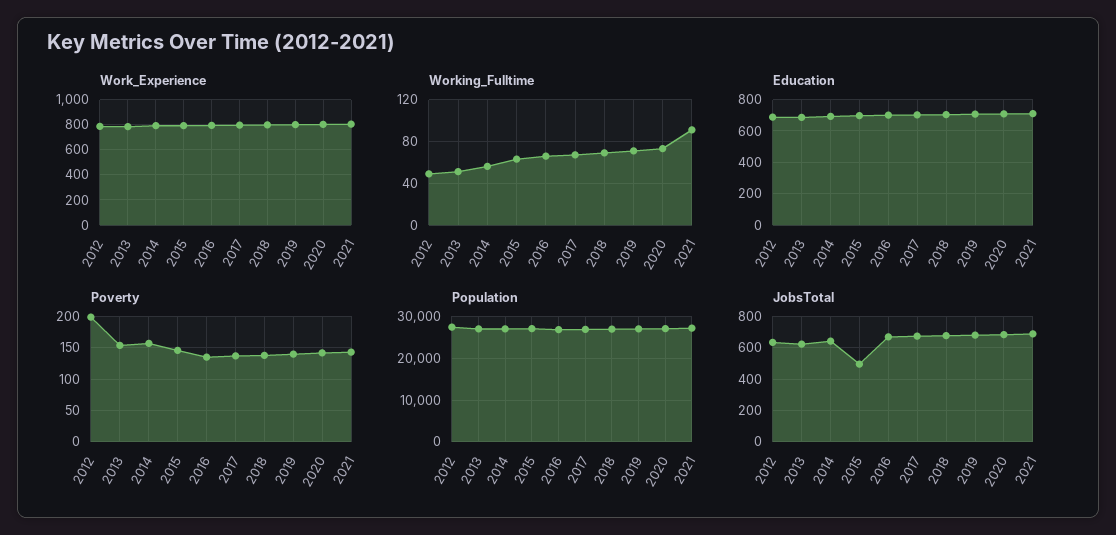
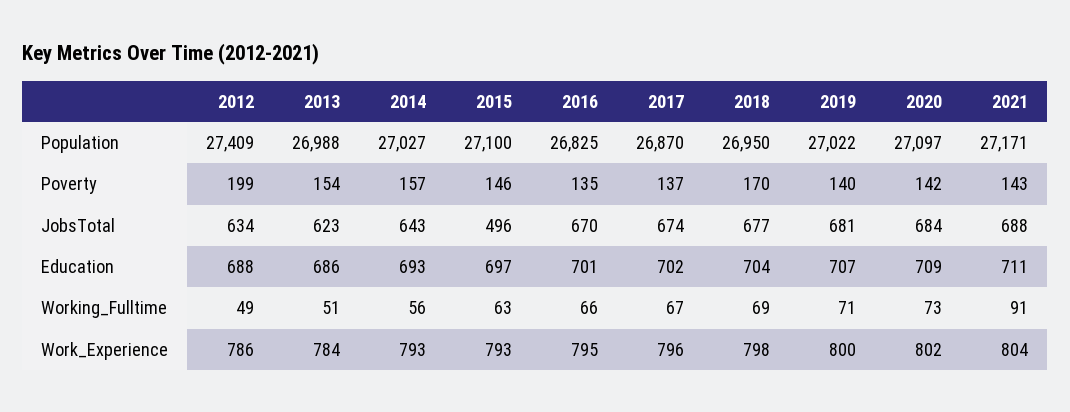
Poverty, 2018: 140 -> 170

